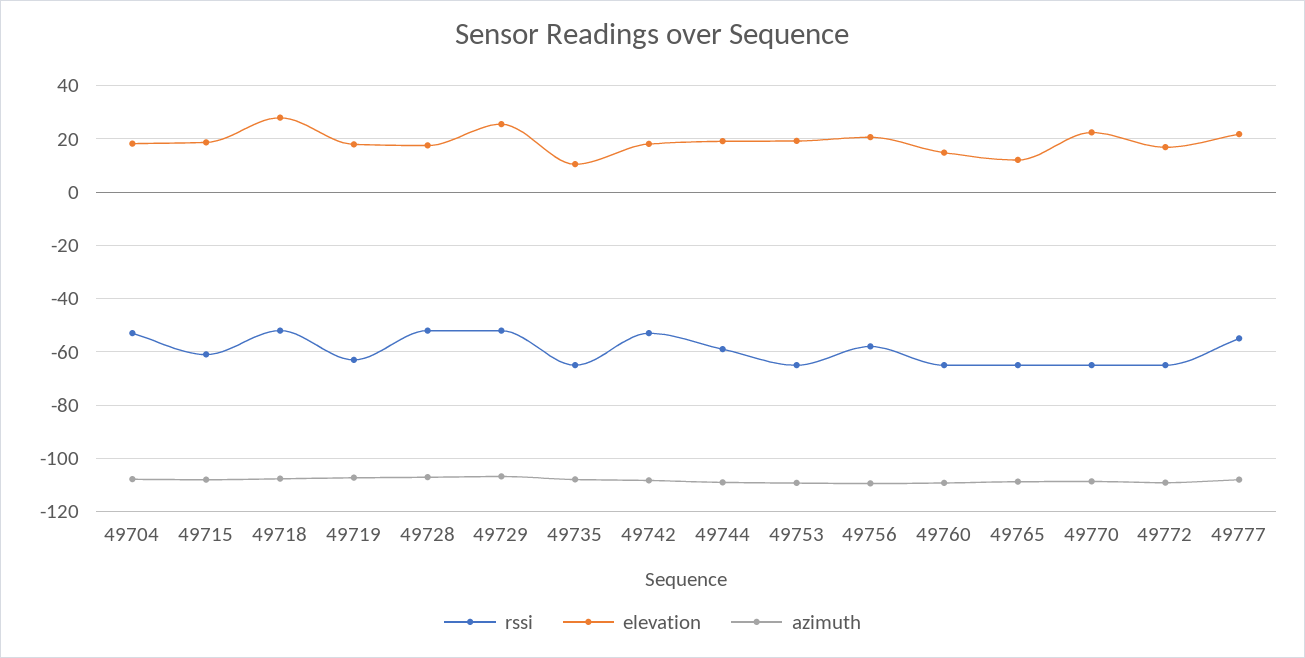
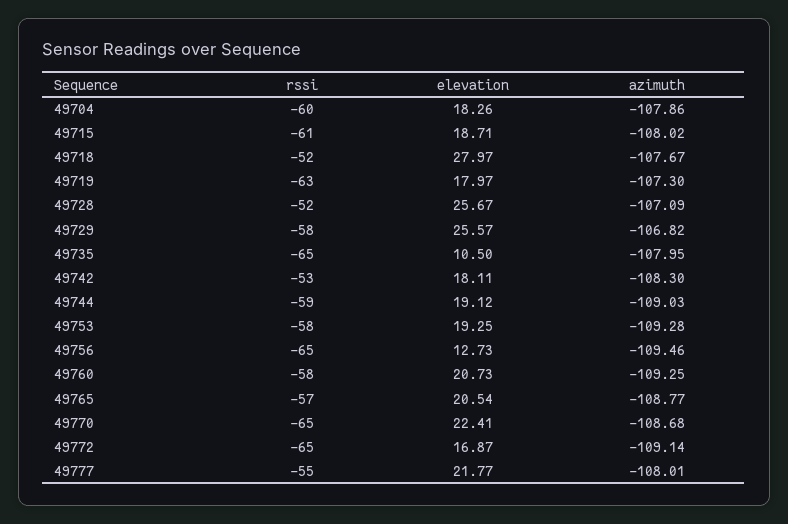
rssi, 49704: -52.5 -> -60
elevation, 49728: 17.5 -> 25.67
rssi, 49729: -52.5 -> -58
rssi, 49753: -65 -> -58
rssi, 49756: -57.5 -> -65
elevation, 49756: 20 -> 12.73
rssi, 49760: -65 -> -58
elevation, 49760: 15 -> 20.73
rssi, 49765: -65 -> -57
elevation, 49765: 12.5 -> 20.54

